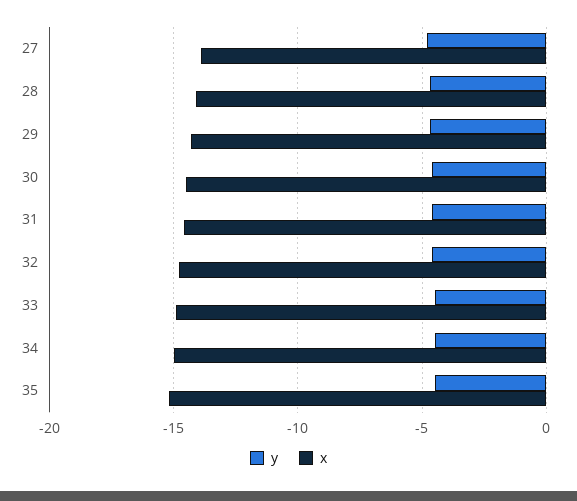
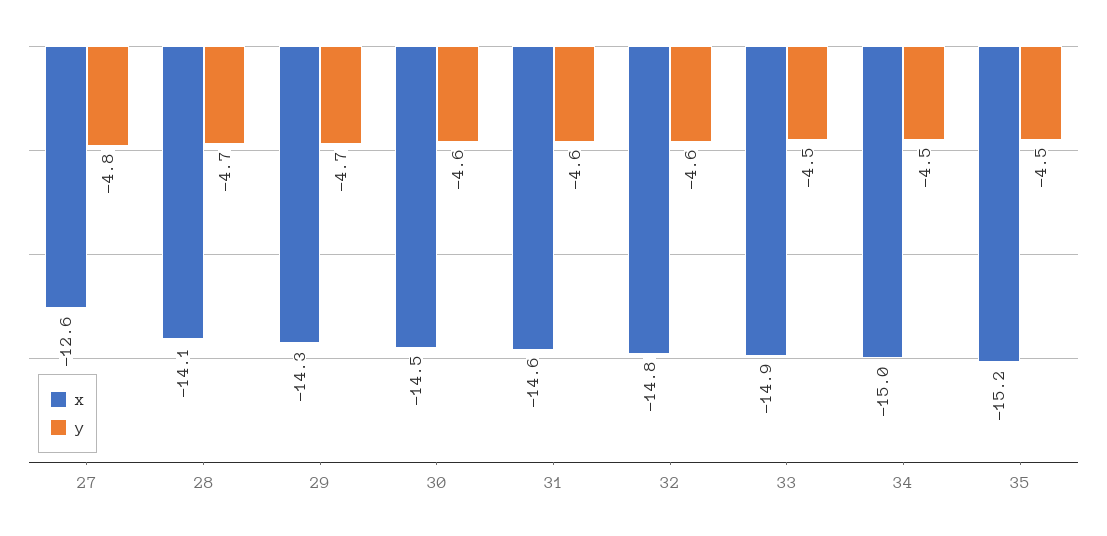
x, 27: -14 -> -12.6

